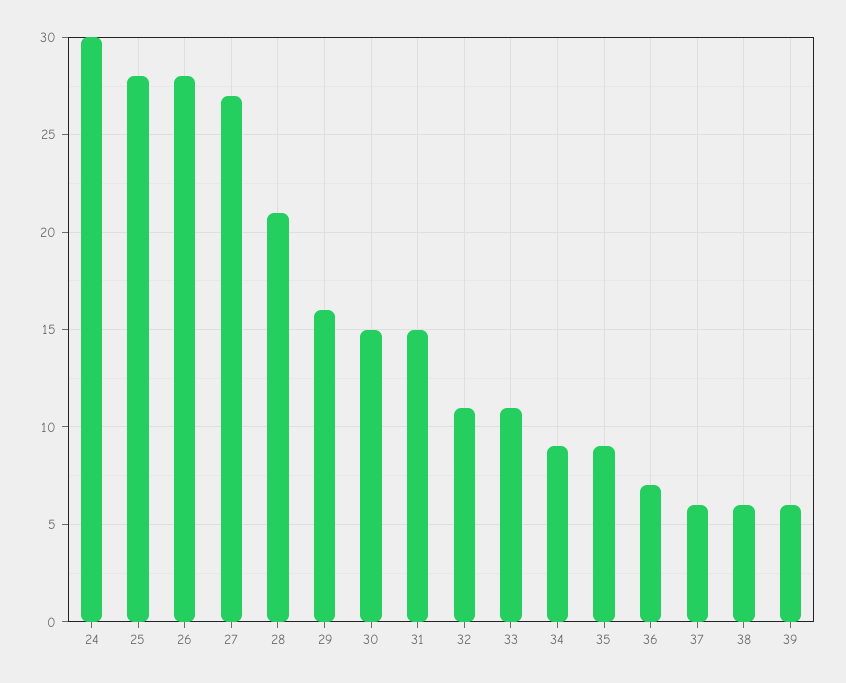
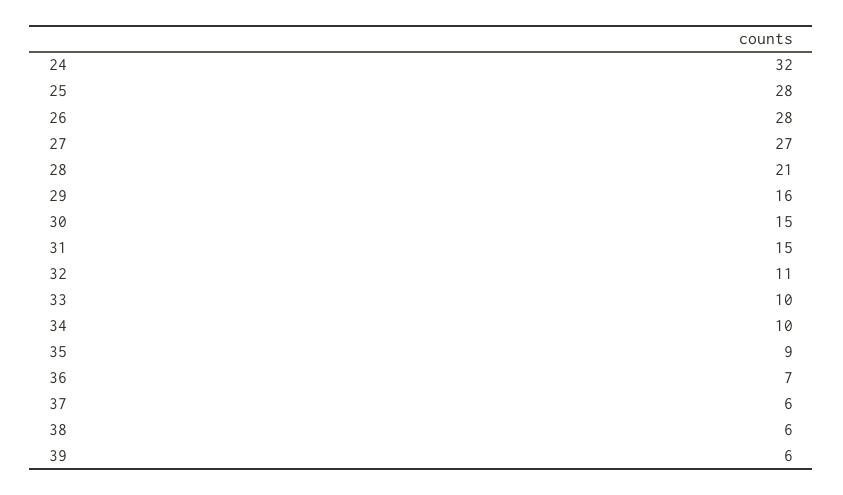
24: 30 -> 32
33: 11 -> 10
34: 9 -> 10

